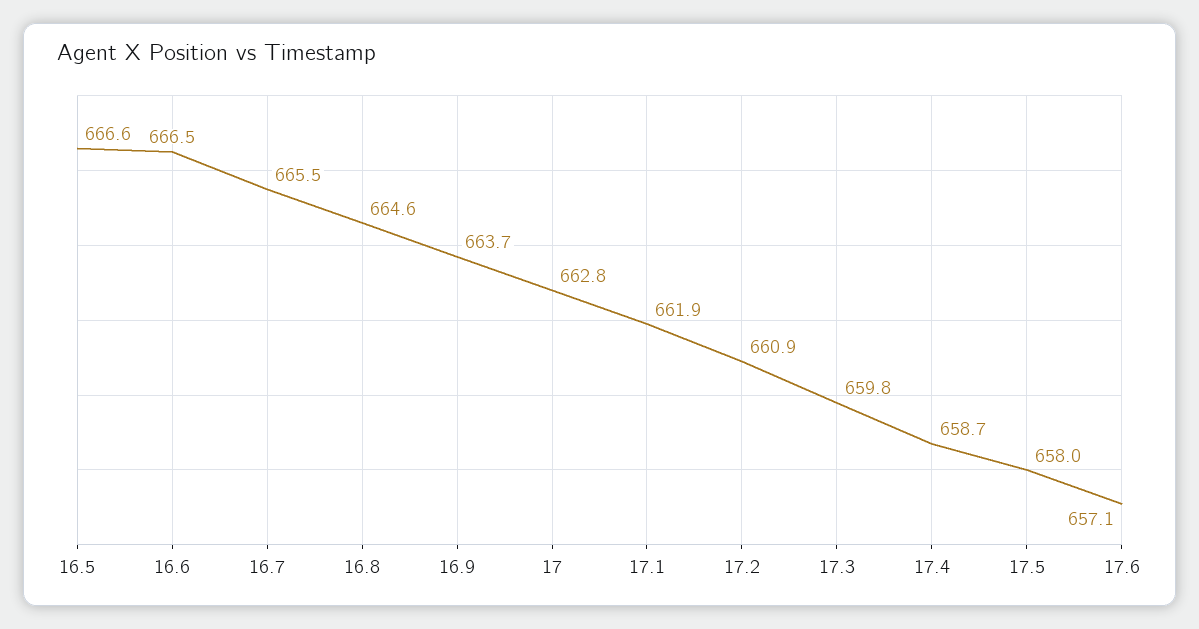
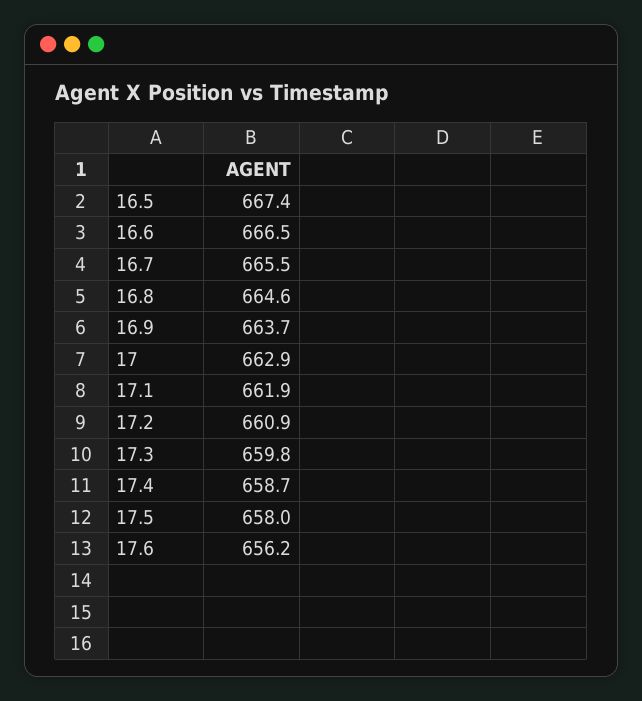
16.5: 666.6 -> 667.4
17: 662.8 -> 662.9
17.6: 657.1 -> 656.2

